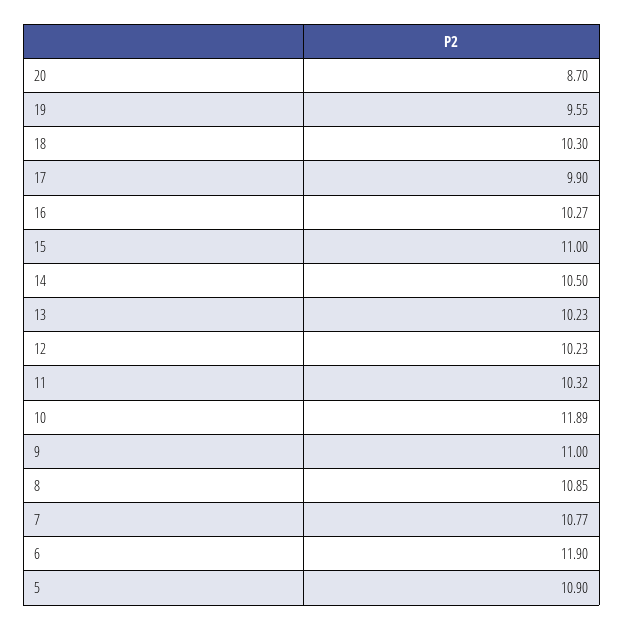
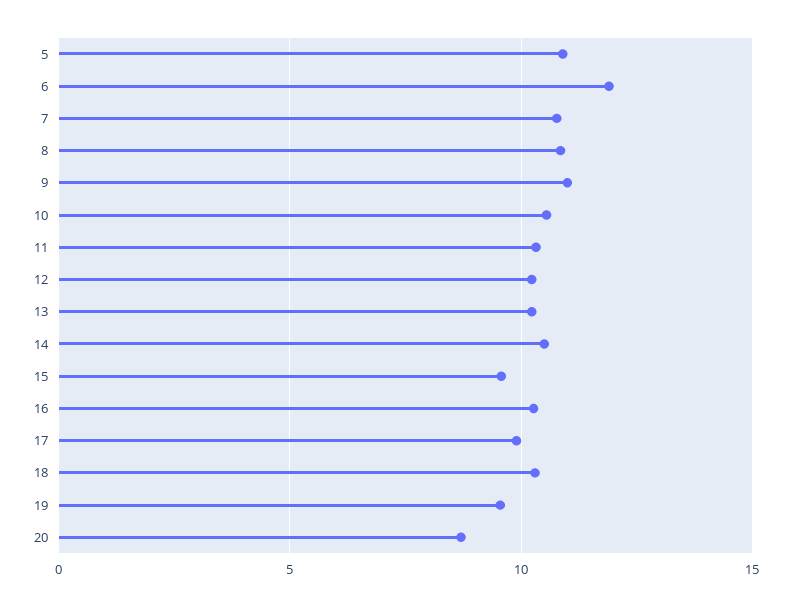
15: 11 -> 9.5
10: 11.89 -> 10.5

